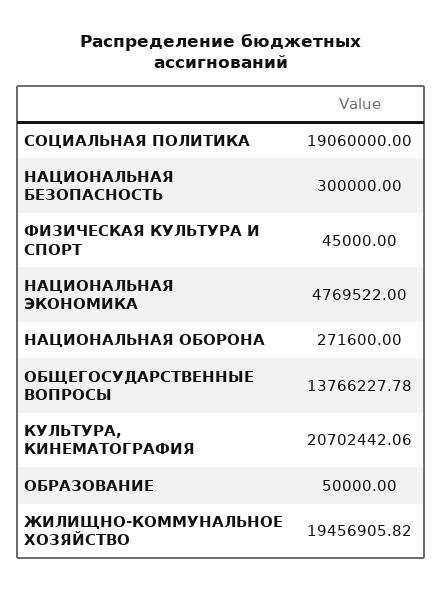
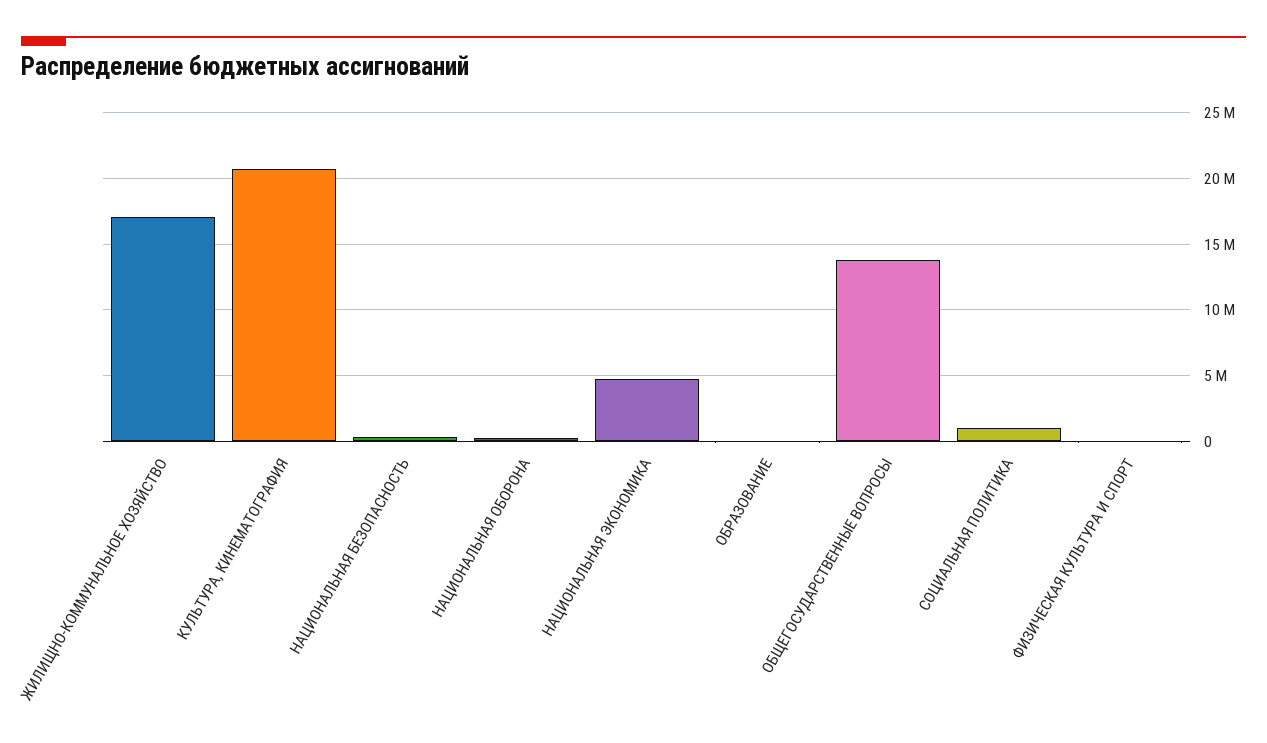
СОЦИАЛЬНАЯ ПОЛИТИКА: 19060000 -> 1000000
ЖИЛИЩНО-КОММУНАЛЬНОЕ ХОЗЯЙСТВО: 19456905.82 -> 17000000

